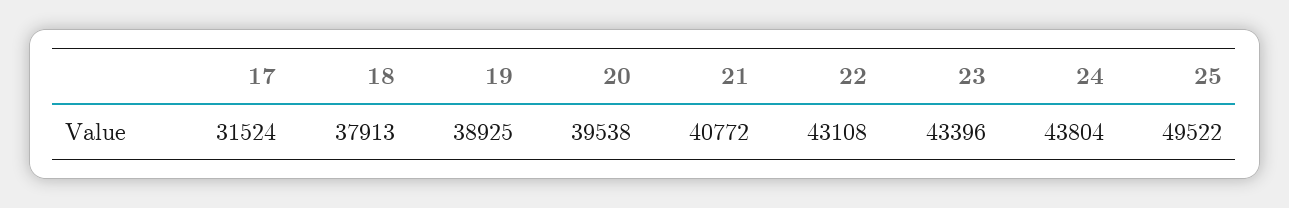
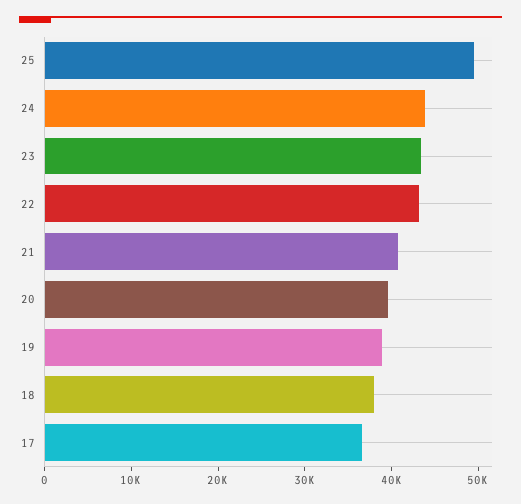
17: 31524 -> 36000

